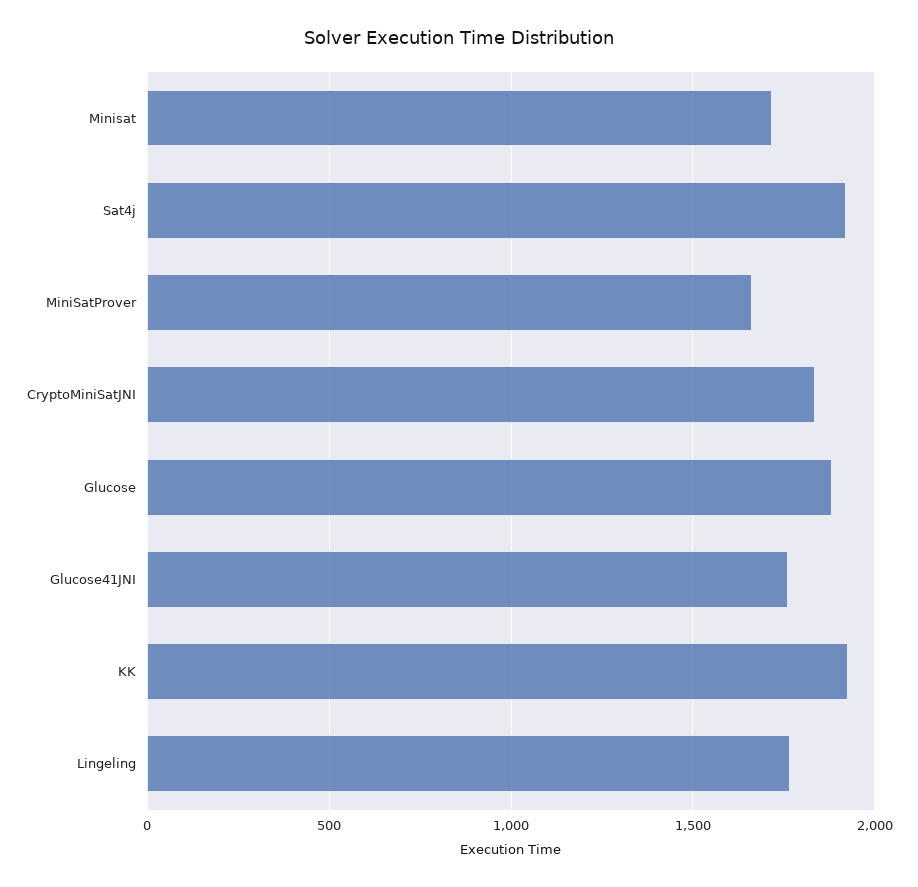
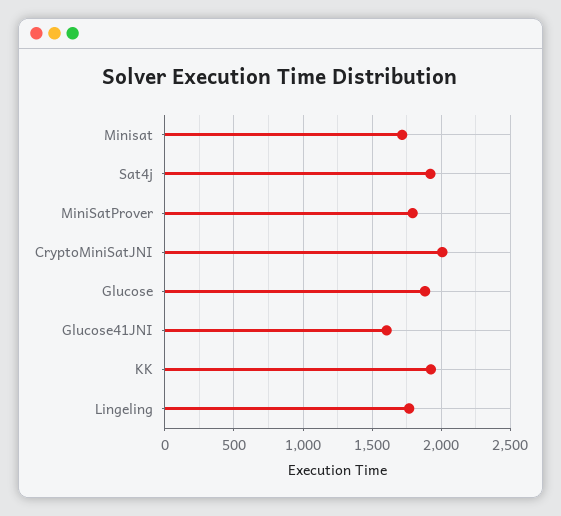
MiniSatProver: 1650 -> 1800
CryptoMiniSatJNI: 1850 -> 2000
Glucose41JNI: 1750 -> 1600

